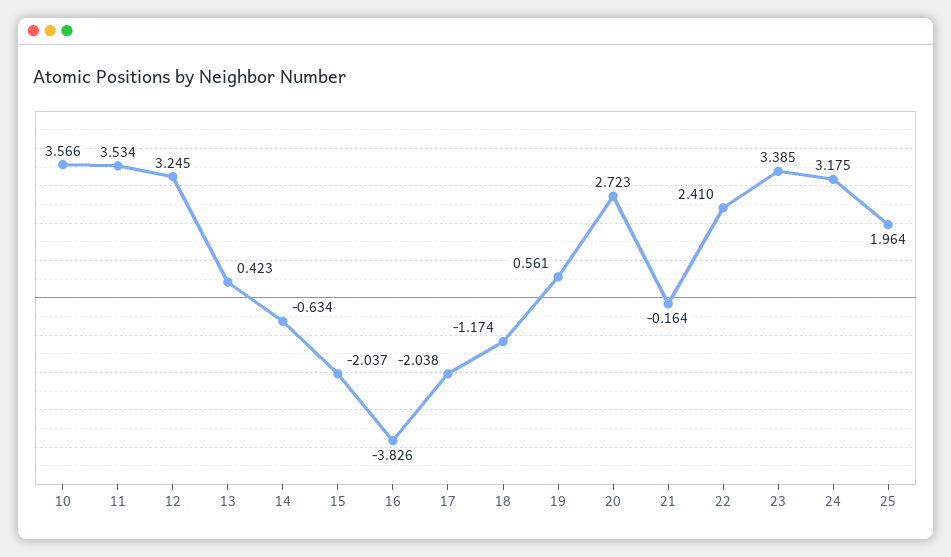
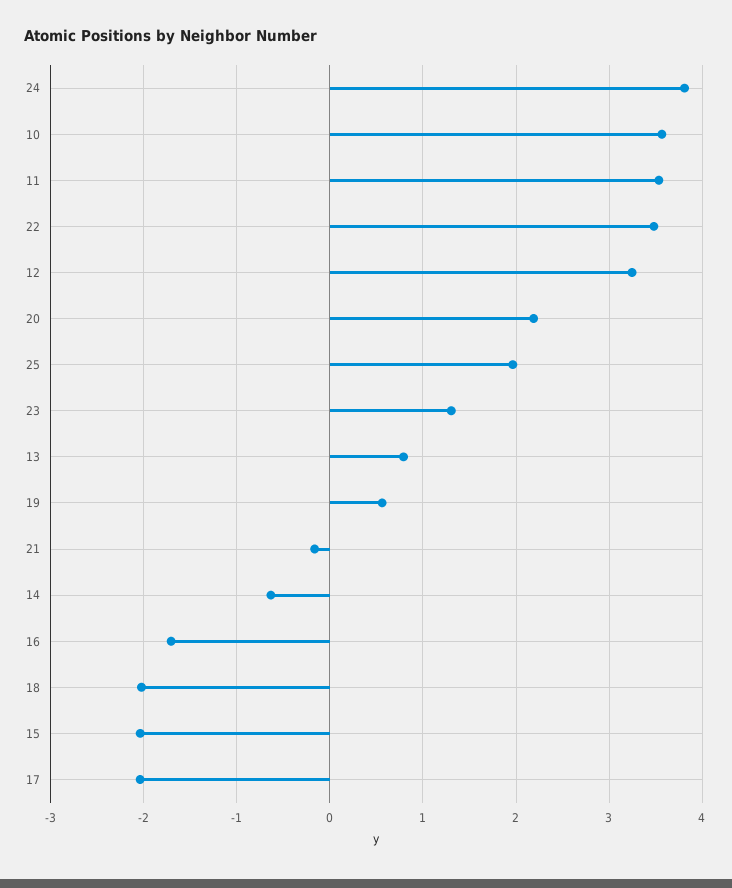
13: 0.423 -> 0.8
16: -3.826 -> -1.7
18: -1.174 -> -2
20: 2.723 -> 2.2
22: 2.41 -> 3.5
23: 3.385 -> 1.3
24: 3.175 -> 3.8

